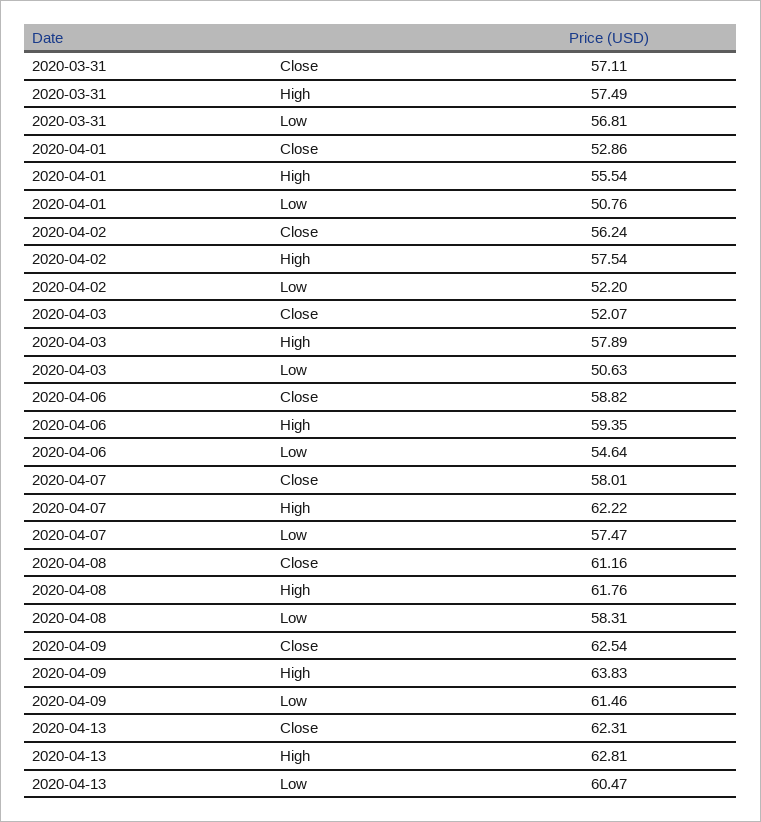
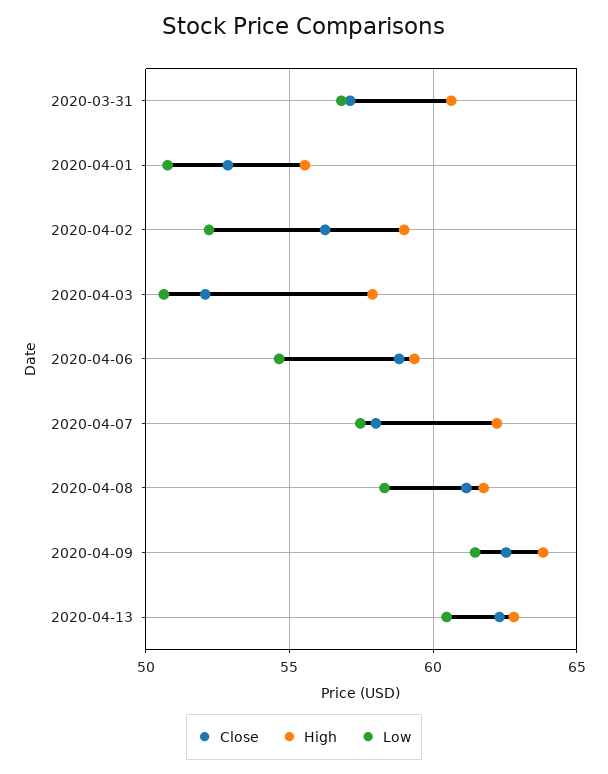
High, 2020-03-31: 57.49 -> 60.5
High, 2020-04-02: 57.54 -> 59

